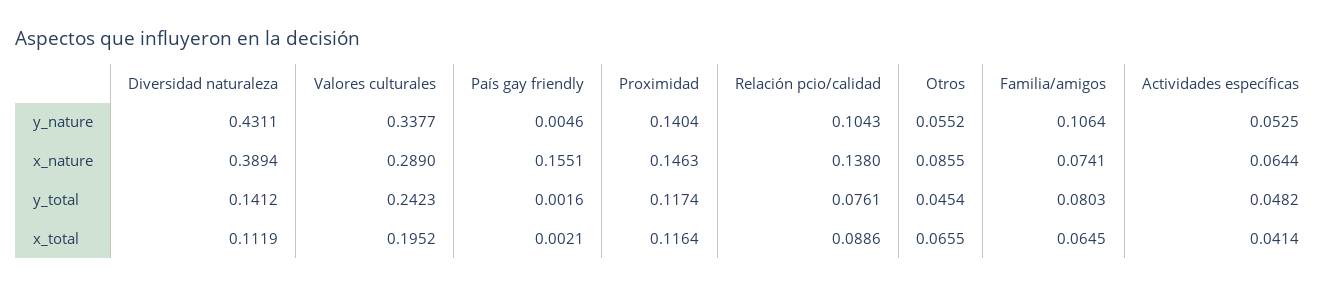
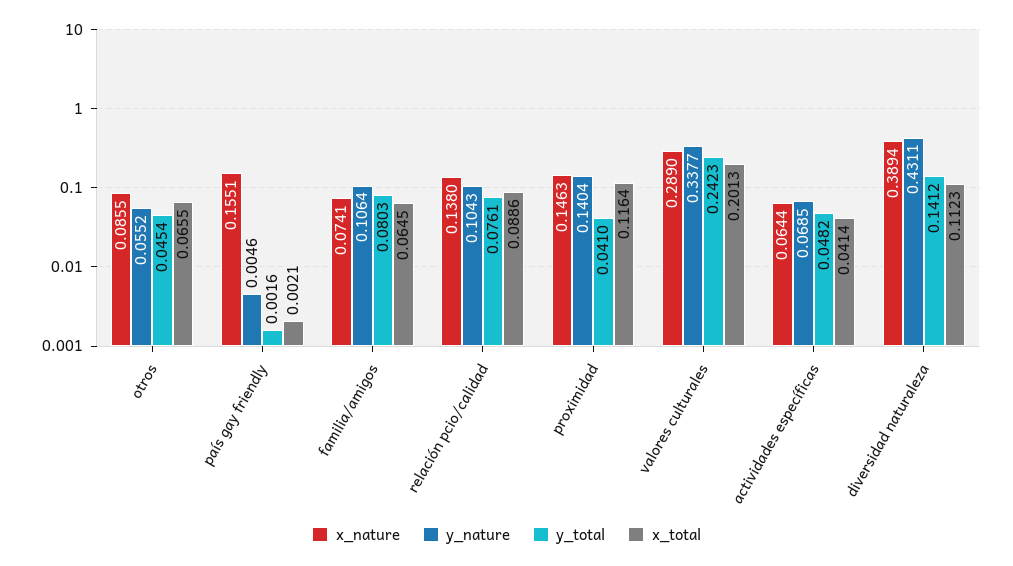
y_nature, Actividades específicas: 0.0525 -> 0.0685
y_total, Proximidad: 0.1174 -> 0.041
x_total, Diversidad naturaleza: 0.1119 -> 0.1123
x_total, Valores culturales: 0.1952 -> 0.2013

